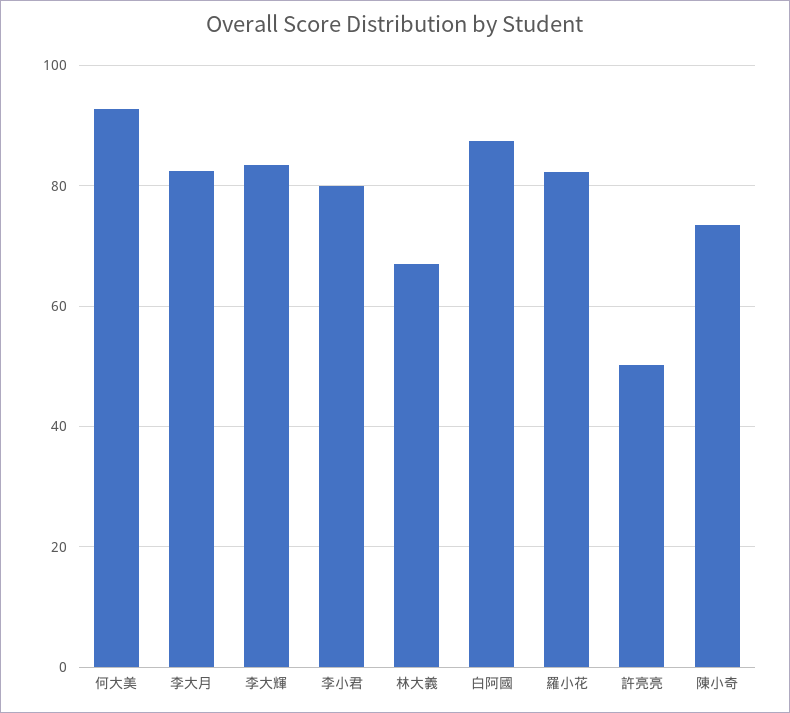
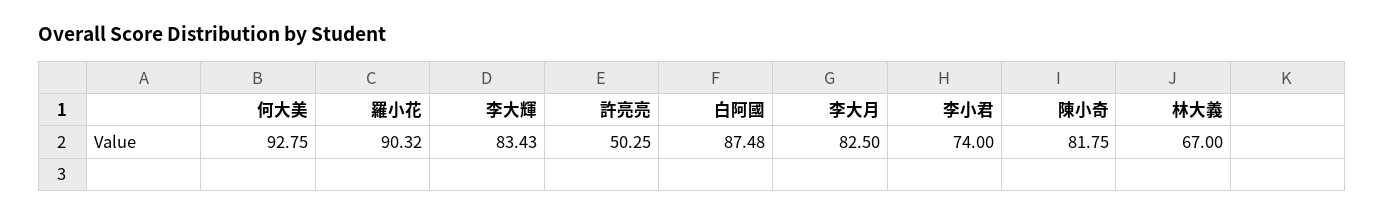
李小君: 80 -> 74
羅小花: 82 -> 90.32
陳小奇: 74 -> 81.75

